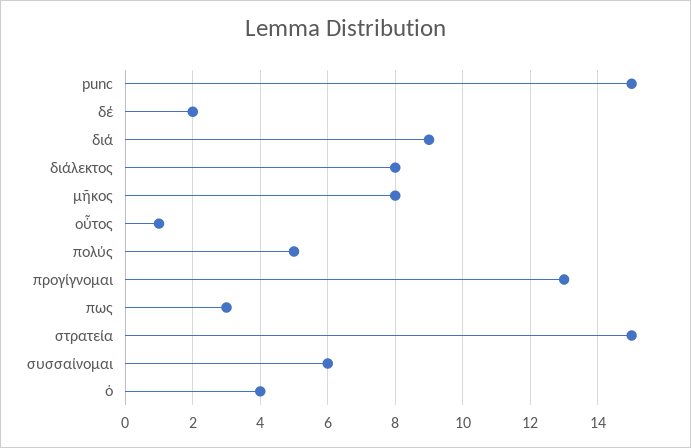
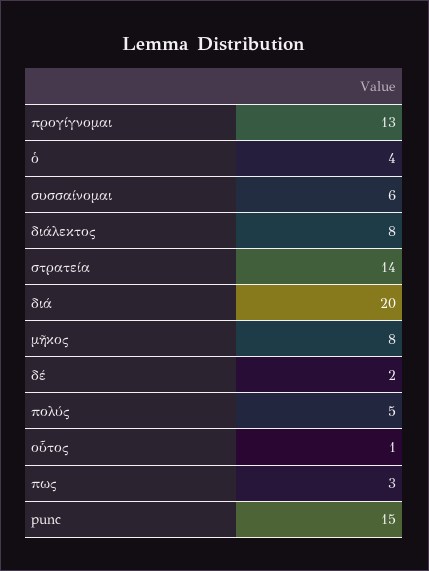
διά: 9 -> 20
στρατεία: 15 -> 14

